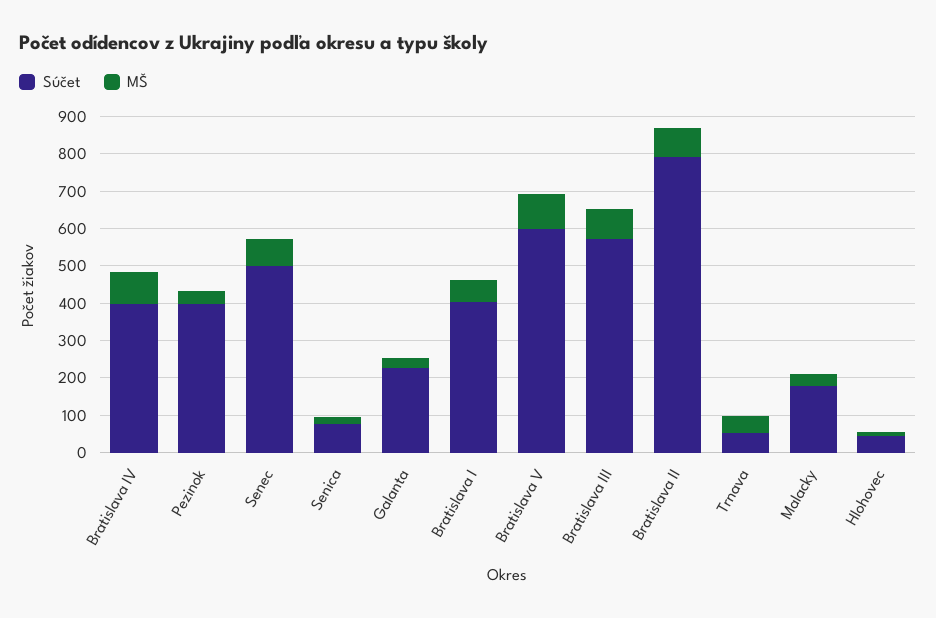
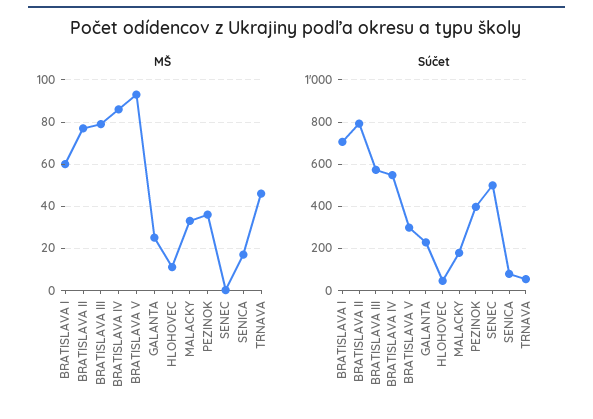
Súčet, Bratislava IV: 400 -> 550
MŠ, Senec: 75 -> 0
Súčet, Bratislava I: 400 -> 700
Súčet, Bratislava V: 600 -> 300

